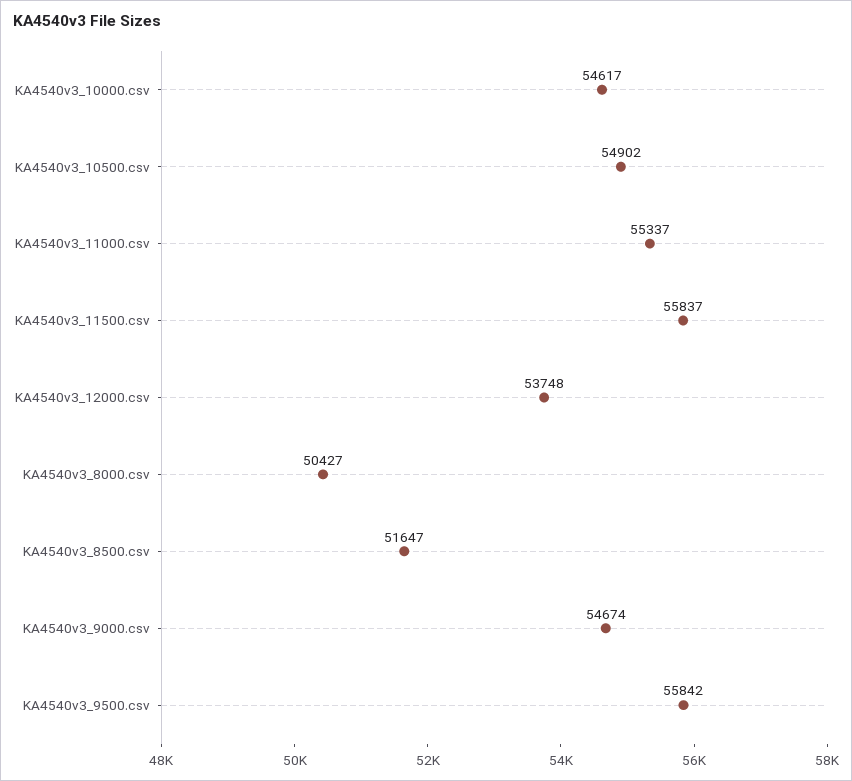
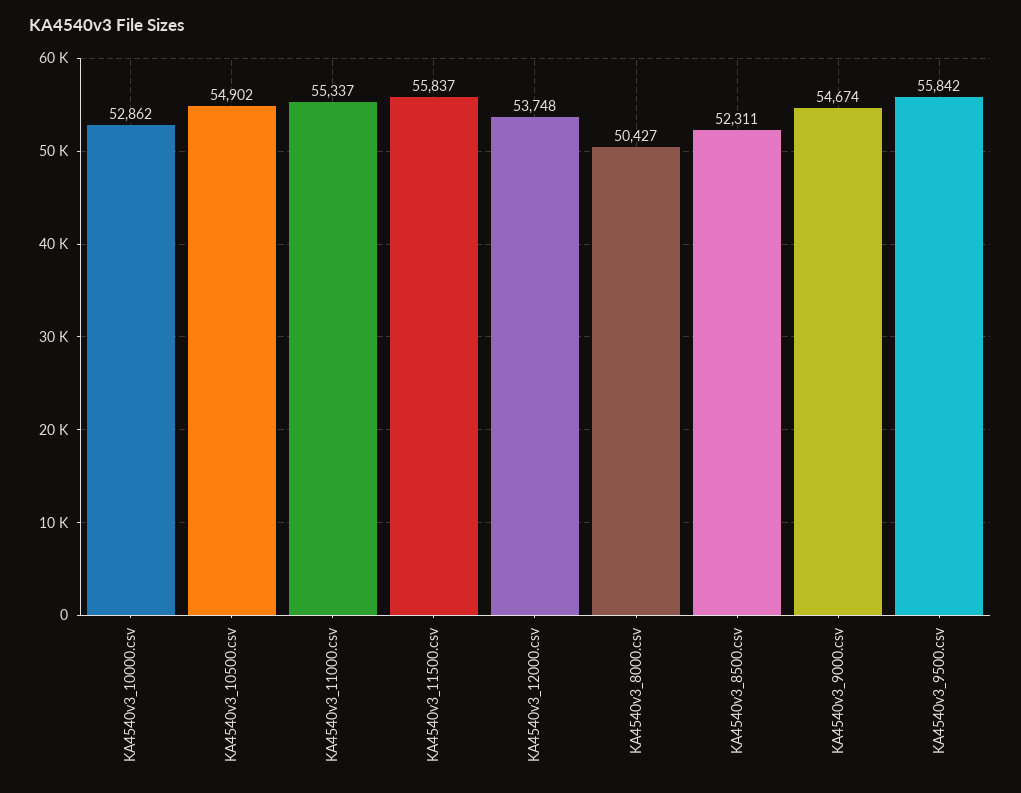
KA4540v3_10000.csv: 54617 -> 52862
KA4540v3_8500.csv: 51647 -> 52311

